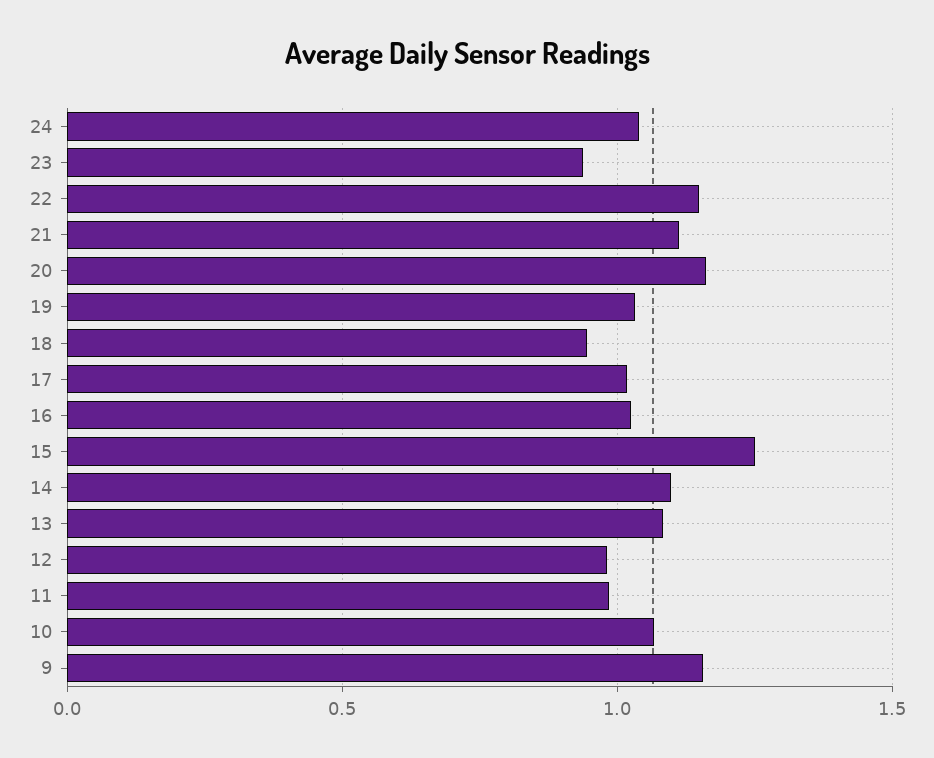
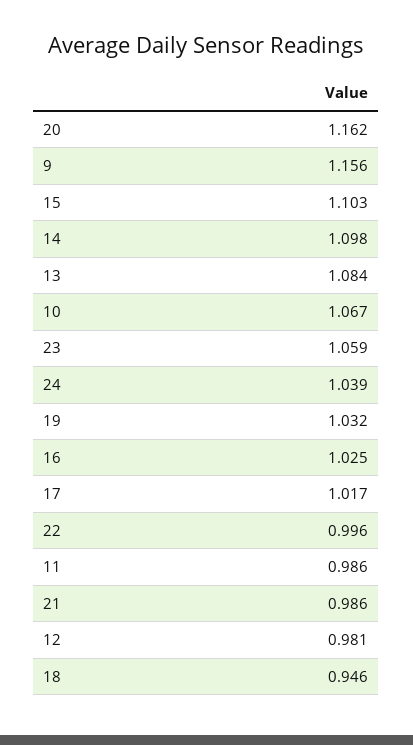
23: 0.95 -> 1.059
22: 1.15 -> 0.996
21: 1.1 -> 0.986
15: 1.25 -> 1.103

